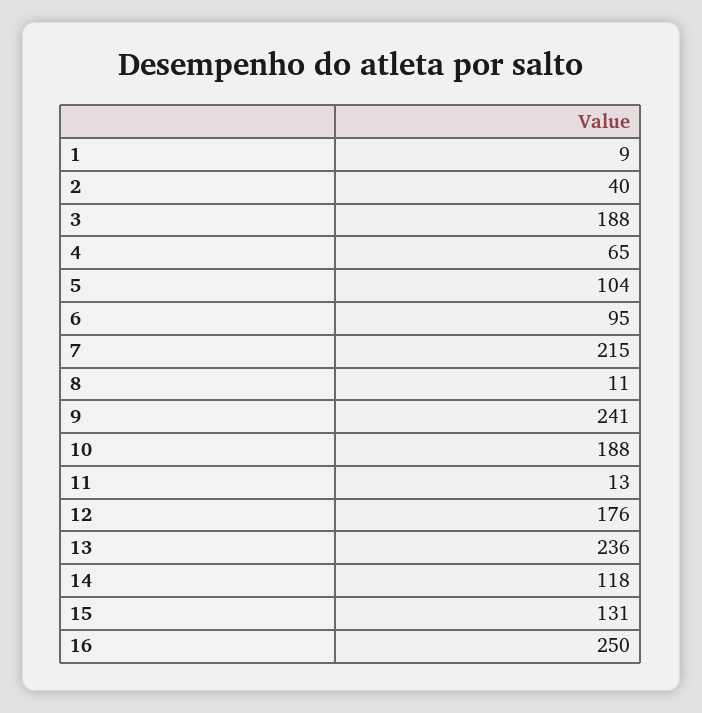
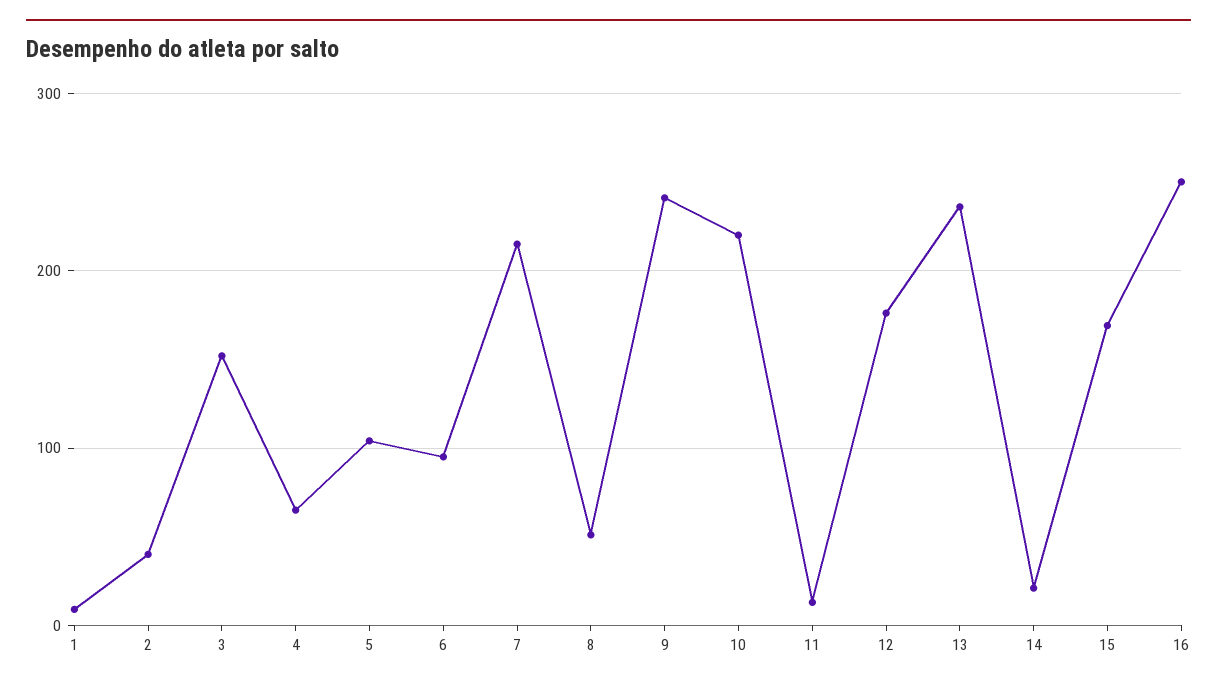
3: 188 -> 150
8: 11 -> 50
10: 188 -> 220
14: 118 -> 20
15: 131 -> 170

